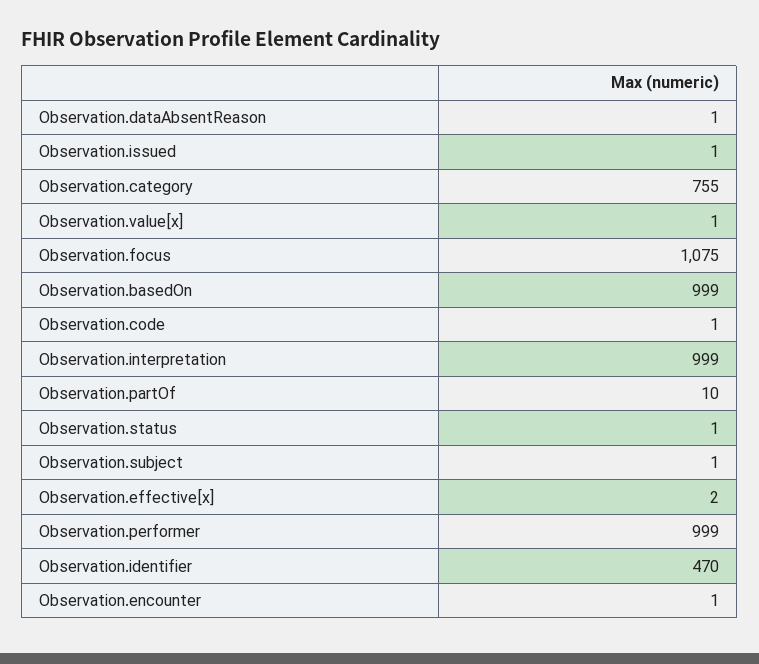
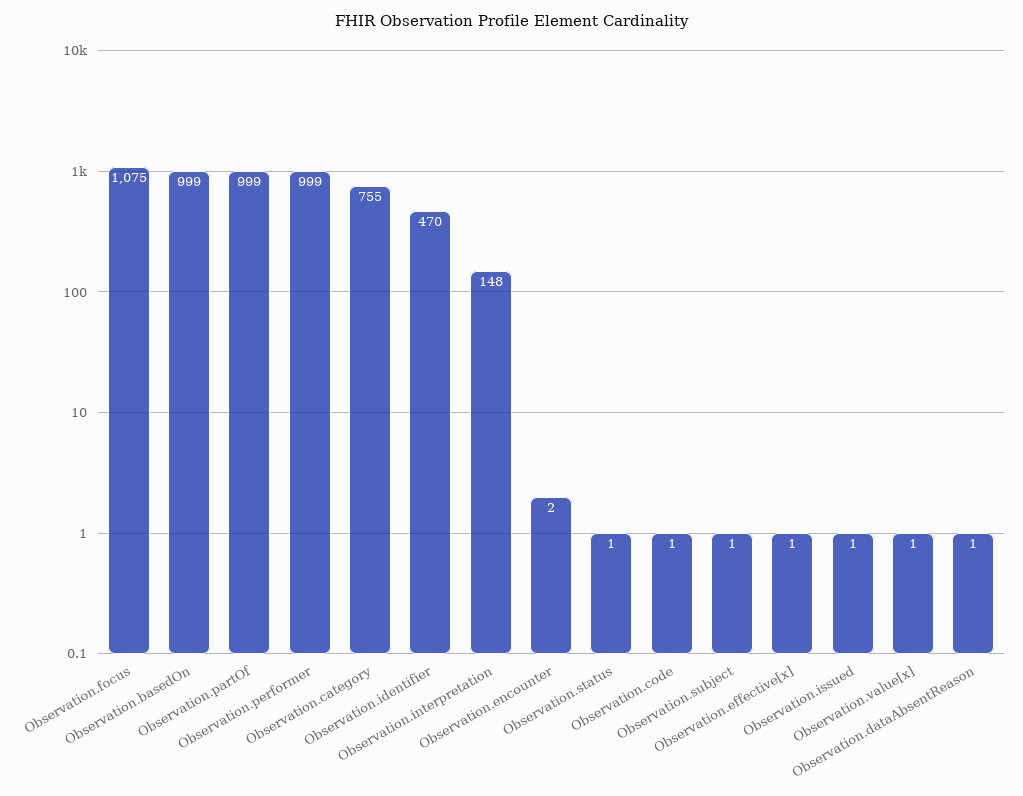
Observation.interpretation: 999 -> 148
Observation.partOf: 10 -> 999
Observation.effective[x]: 2 -> 1
Observation.encounter: 1 -> 2

